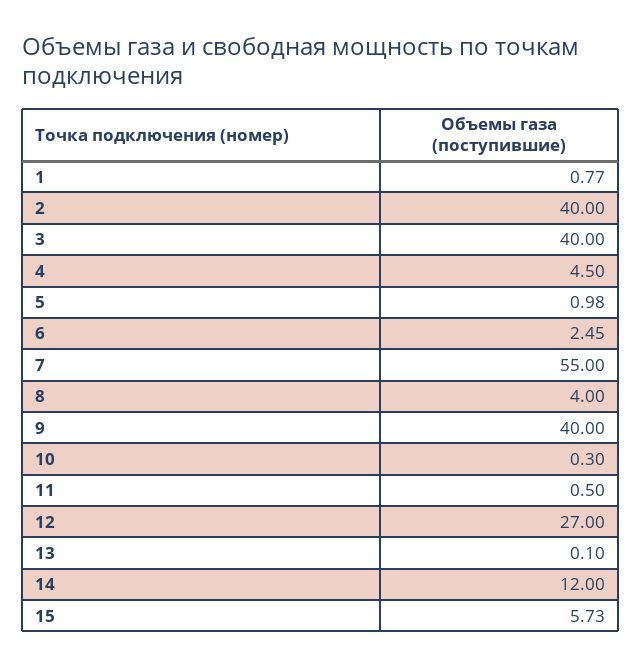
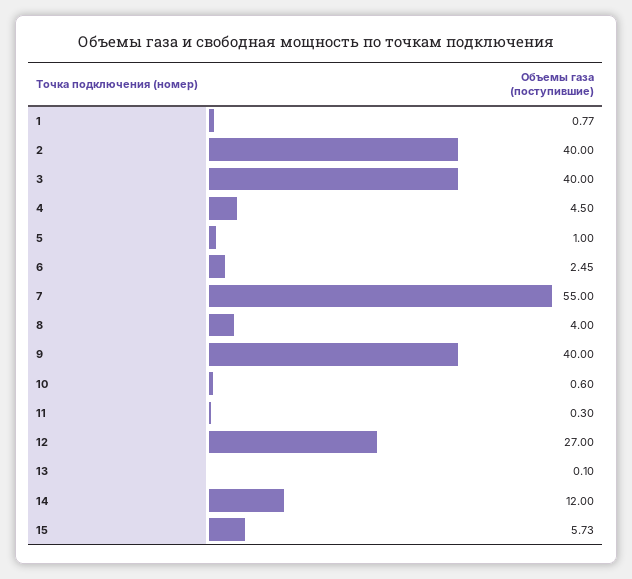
5: 0.98 -> 1
10: 0.3 -> 0.6
11: 0.5 -> 0.3

